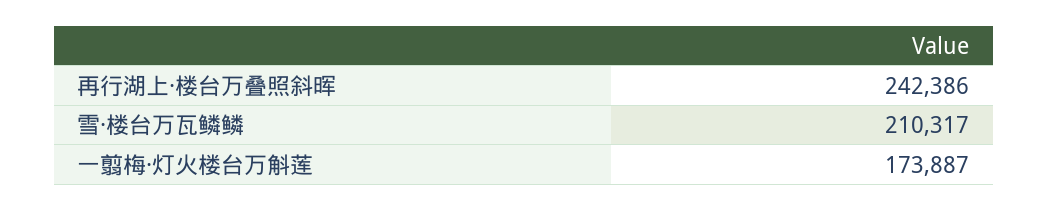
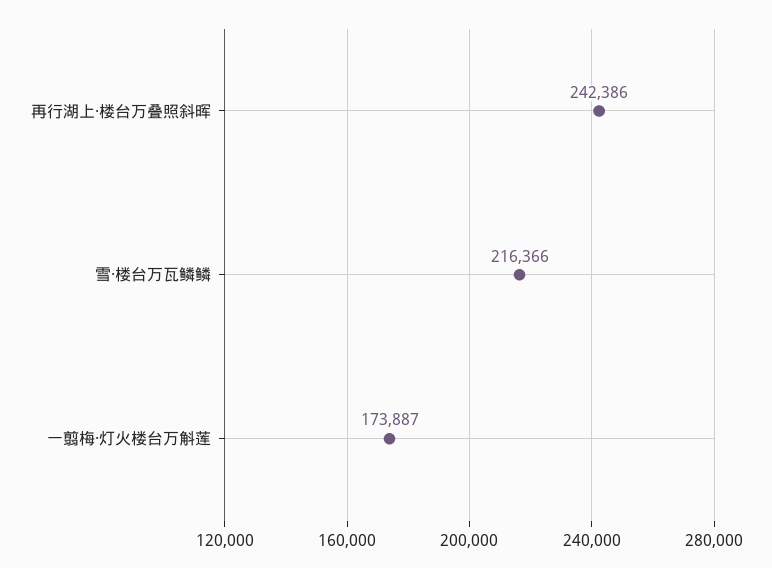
雪·楼台万瓦鳞鳞: 210317 -> 216366

